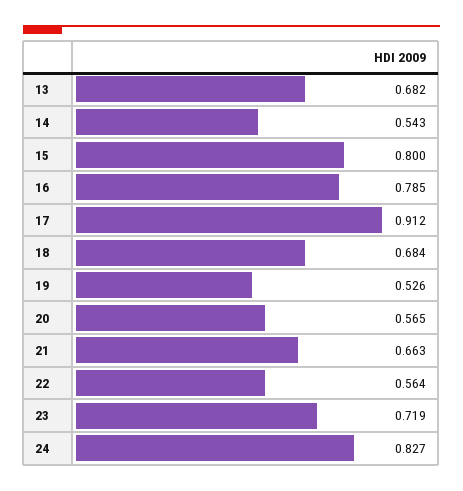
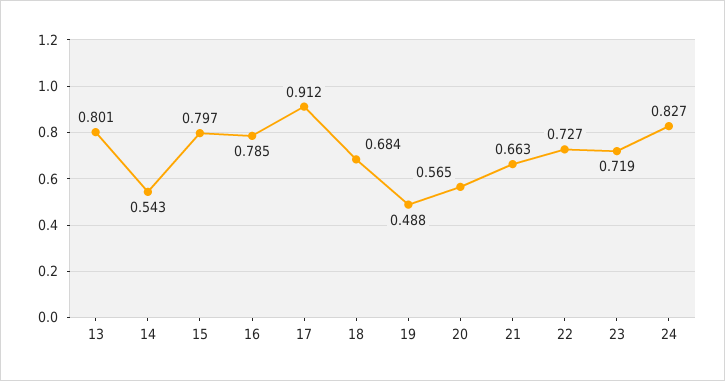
13: 0.682 -> 0.801
15: 0.8 -> 0.797
19: 0.526 -> 0.488
22: 0.564 -> 0.727

